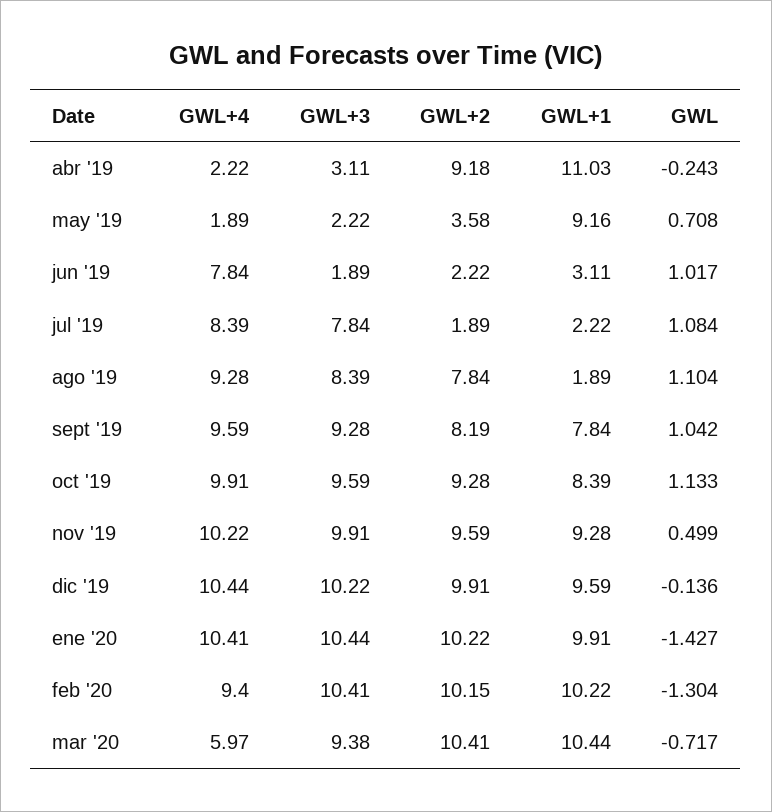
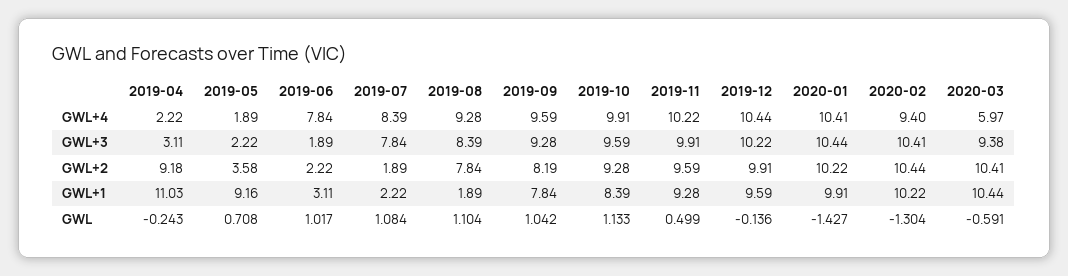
GWL+2, feb '20: 10.15 -> 10.44
GWL, mar '20: -0.717 -> -0.591

